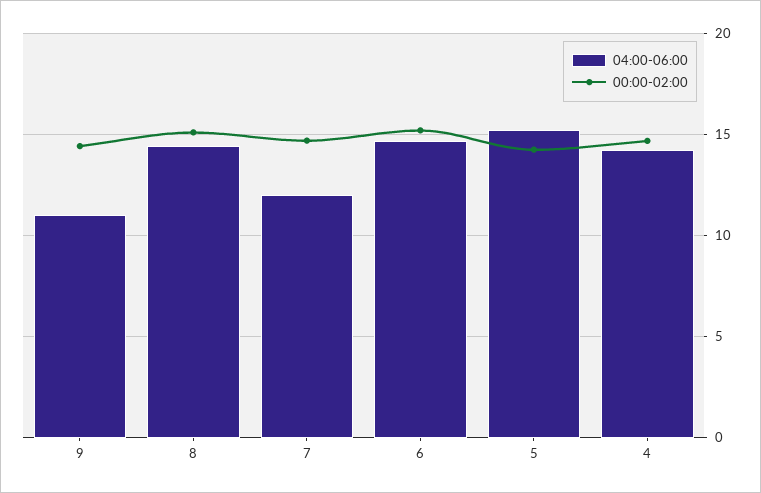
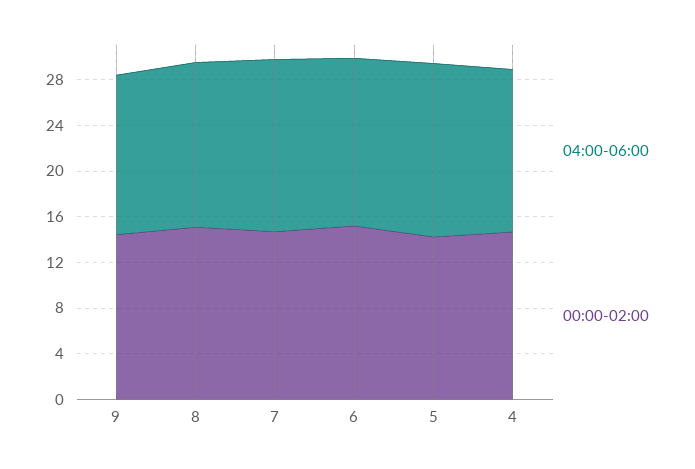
04:00-06:00, 9: 11 -> 14
04:00-06:00, 7: 12 -> 15

